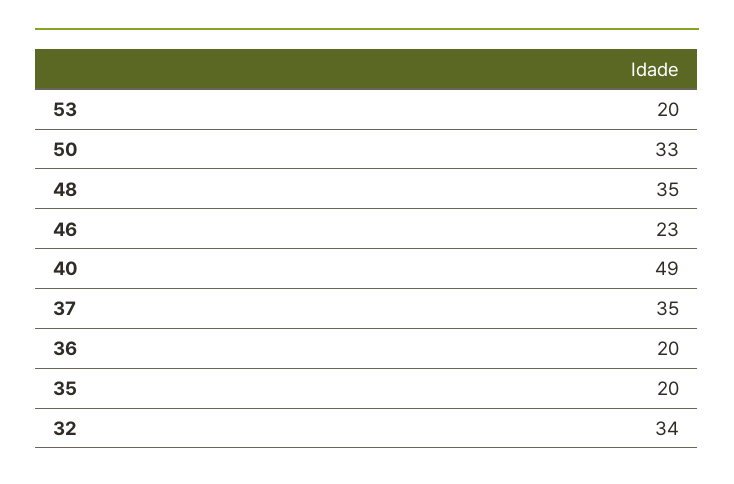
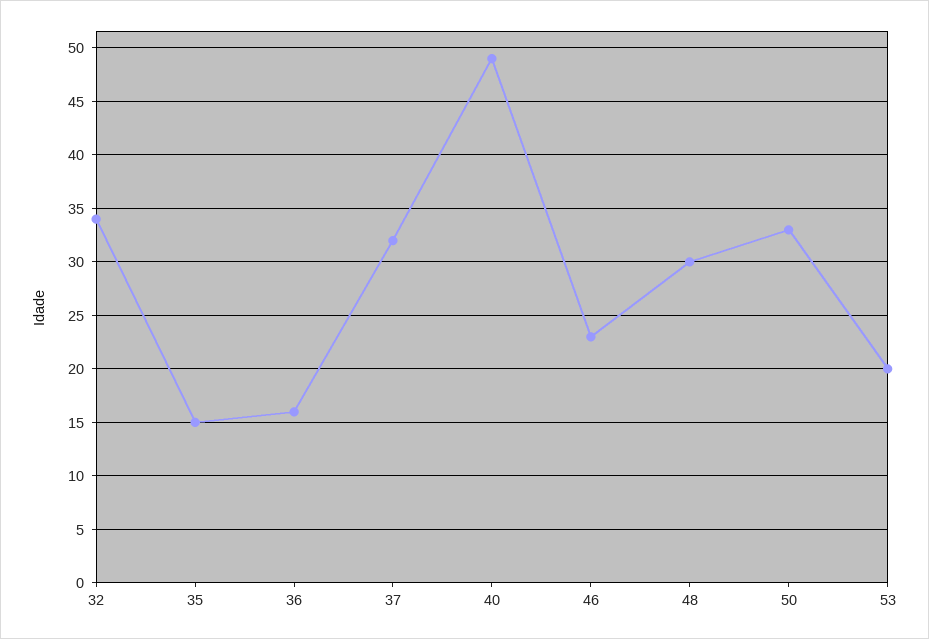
48: 35 -> 30
37: 35 -> 32
36: 20 -> 16
35: 20 -> 15

